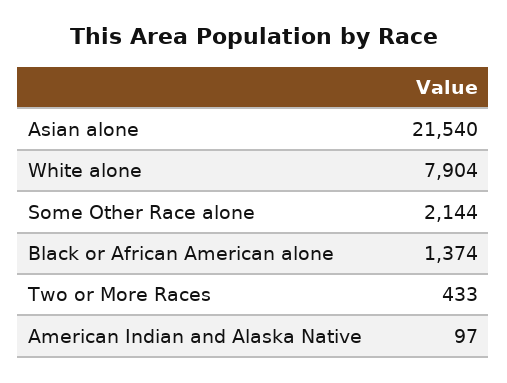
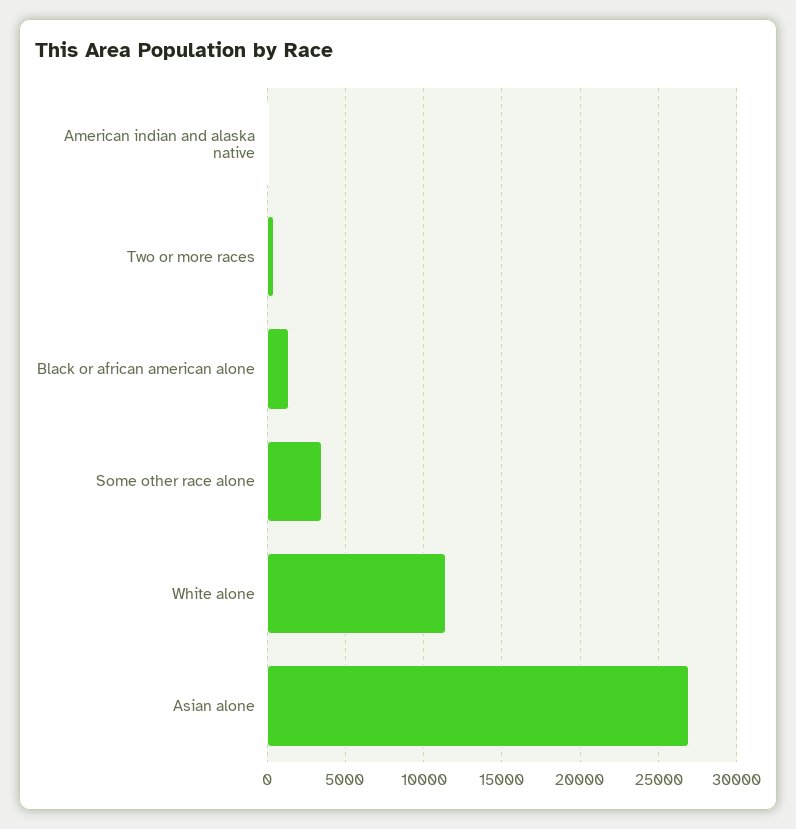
Asian alone: 21540 -> 27000
White alone: 7904 -> 11500
Some Other Race alone: 2144 -> 3500

